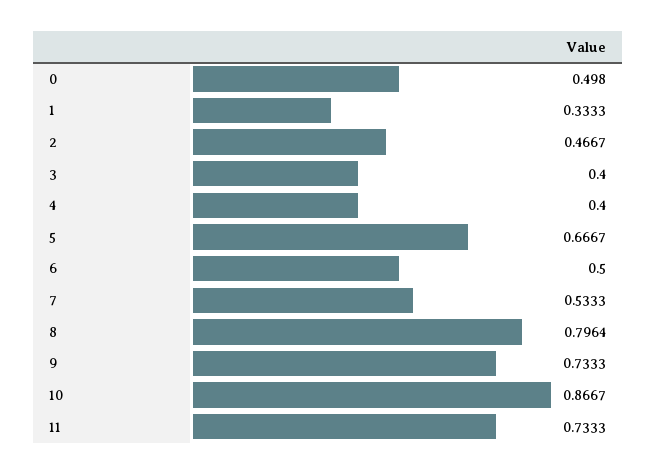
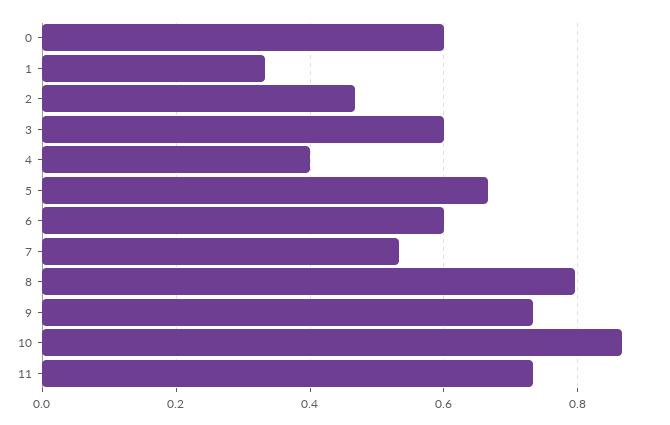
0: 0.498 -> 0.6
3: 0.4 -> 0.6
6: 0.5 -> 0.6

